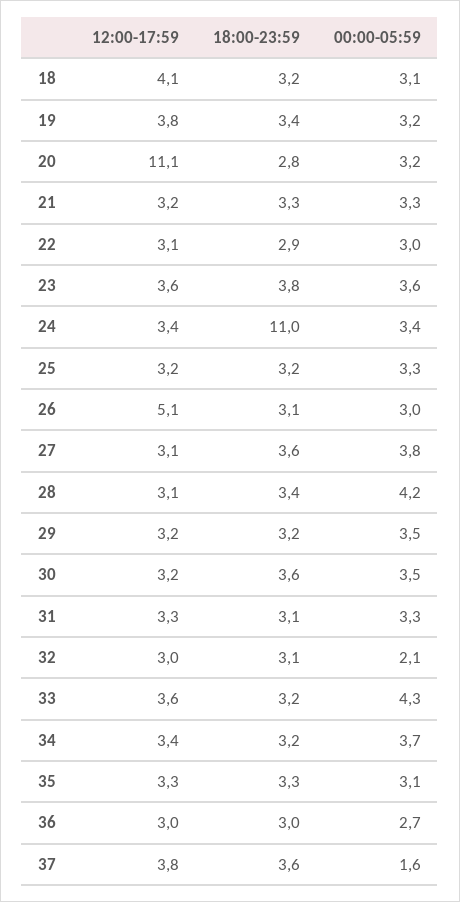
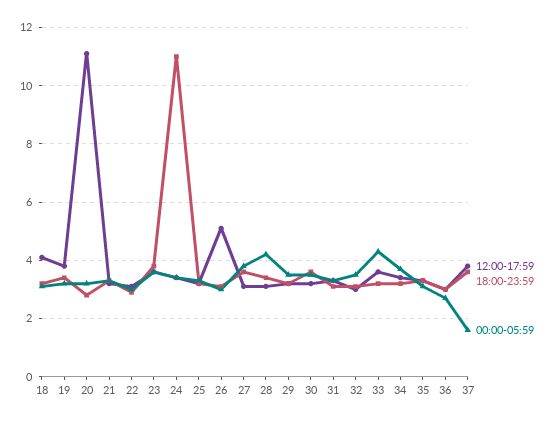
00:00-05:59, 32: 2.1 -> 3.5

